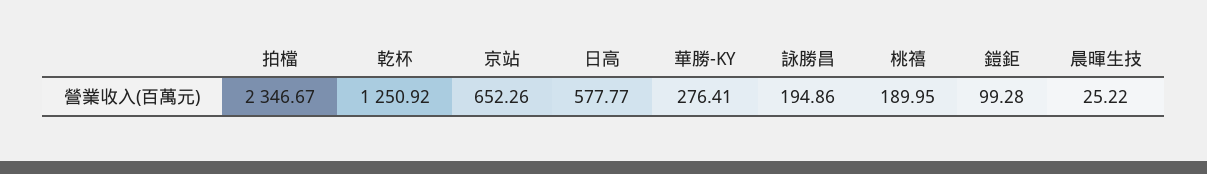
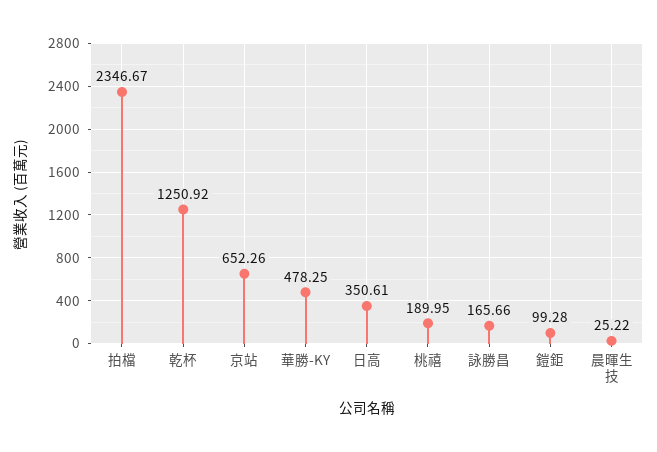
日高: 577.77 -> 350.61
華勝-KY: 276.41 -> 478.25
詠勝昌: 194.86 -> 165.66

